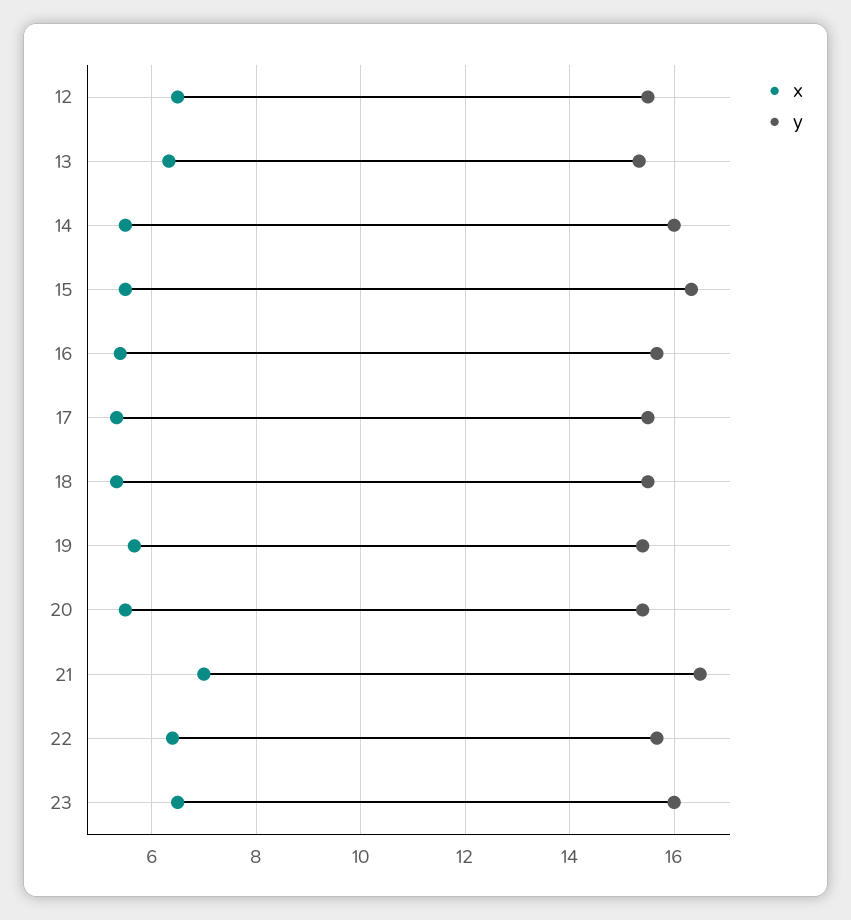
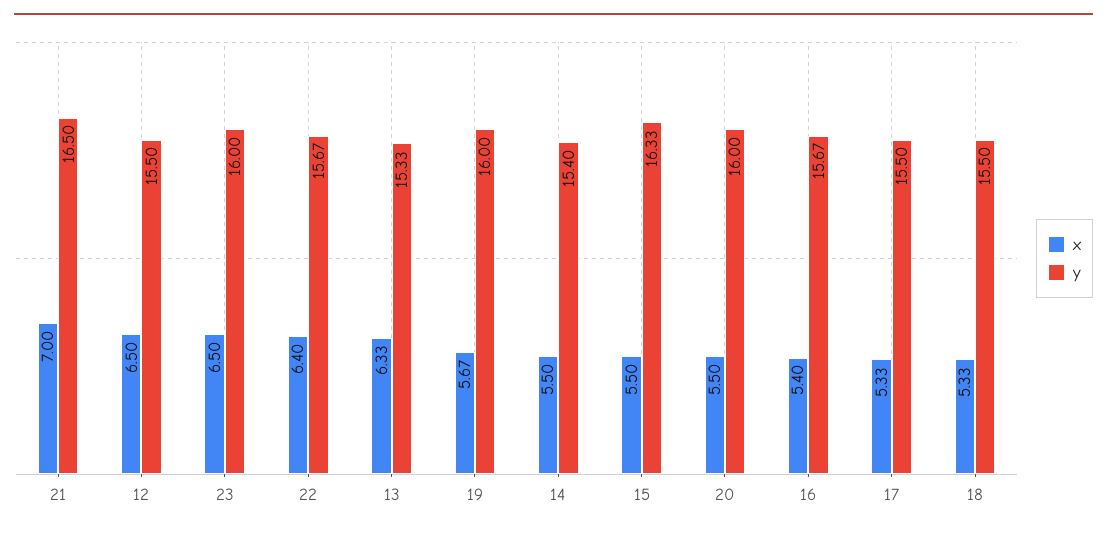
y, 14: 16 -> 15.4
y, 19: 15.4 -> 16
y, 20: 15.4 -> 16

